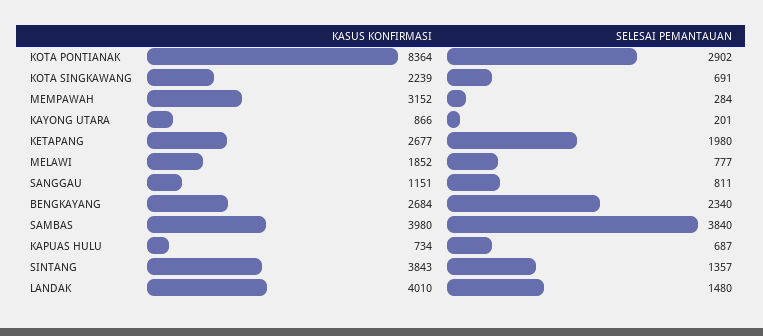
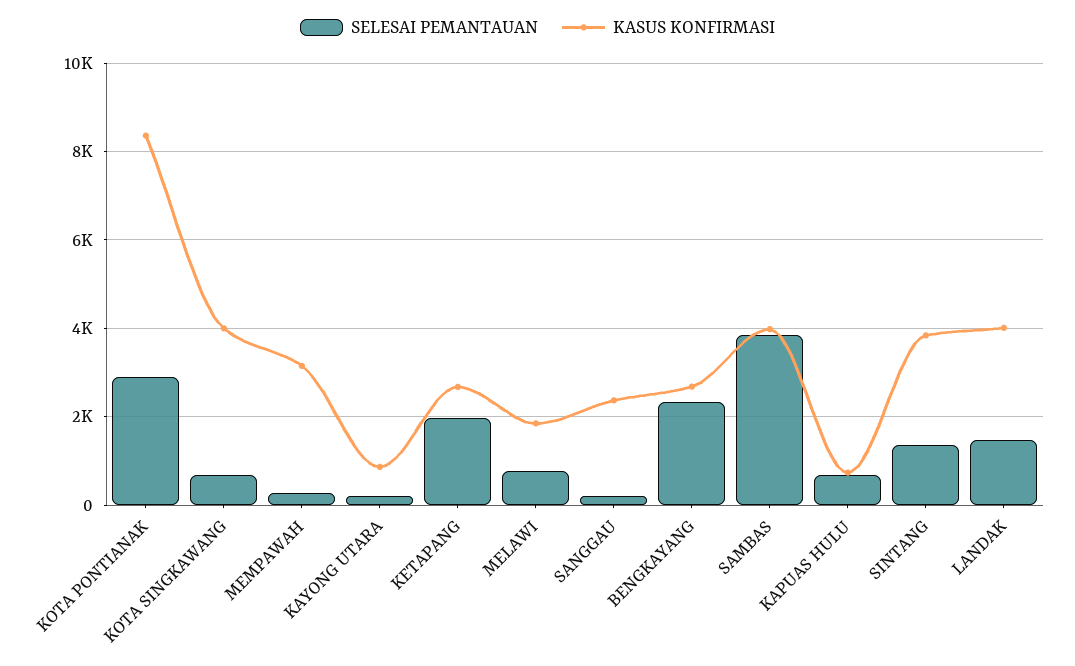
KASUS KONFIRMASI, KOTA SINGKAWANG: 2239 -> 4000
KASUS KONFIRMASI, SANGGAU: 1151 -> 2400
SELESAI PEMANTAUAN, SANGGAU: 811 -> 200

